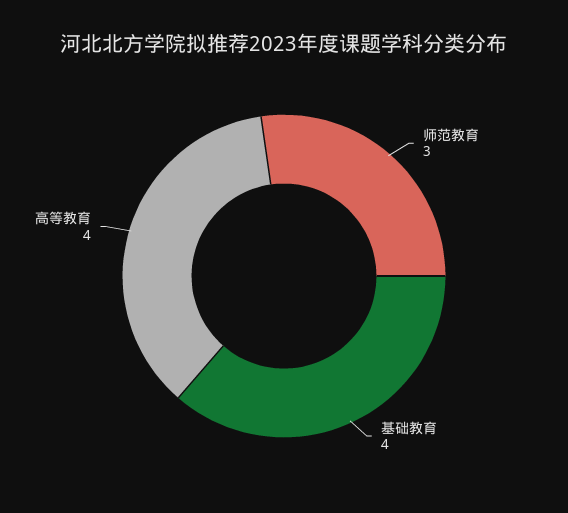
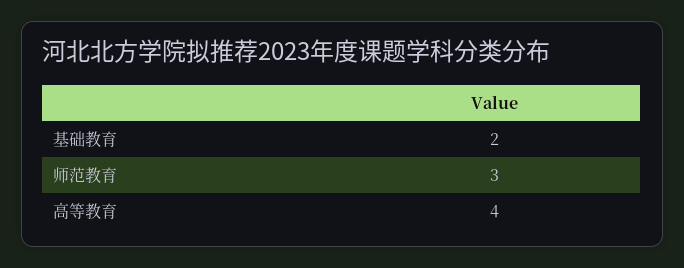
基础教育: 4 -> 2

